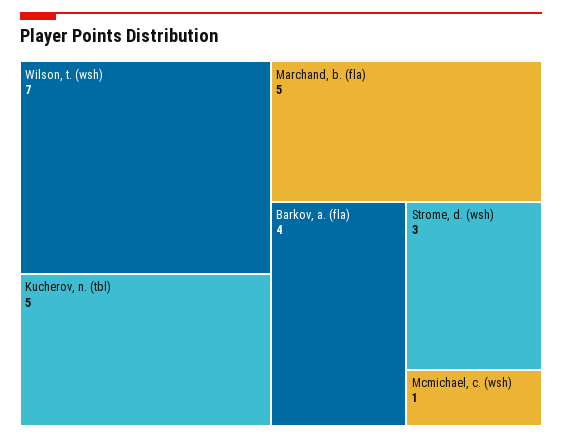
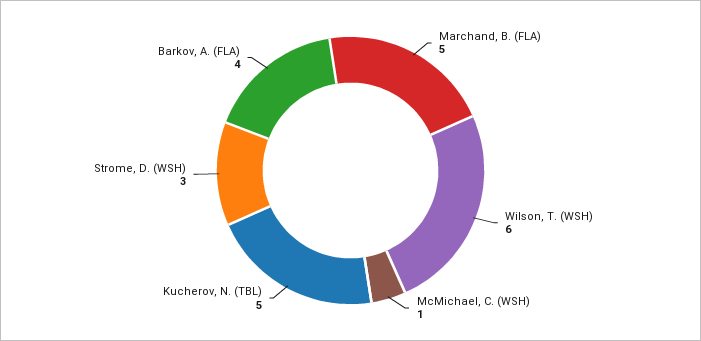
Wilson, t. (wsh): 7 -> 6

